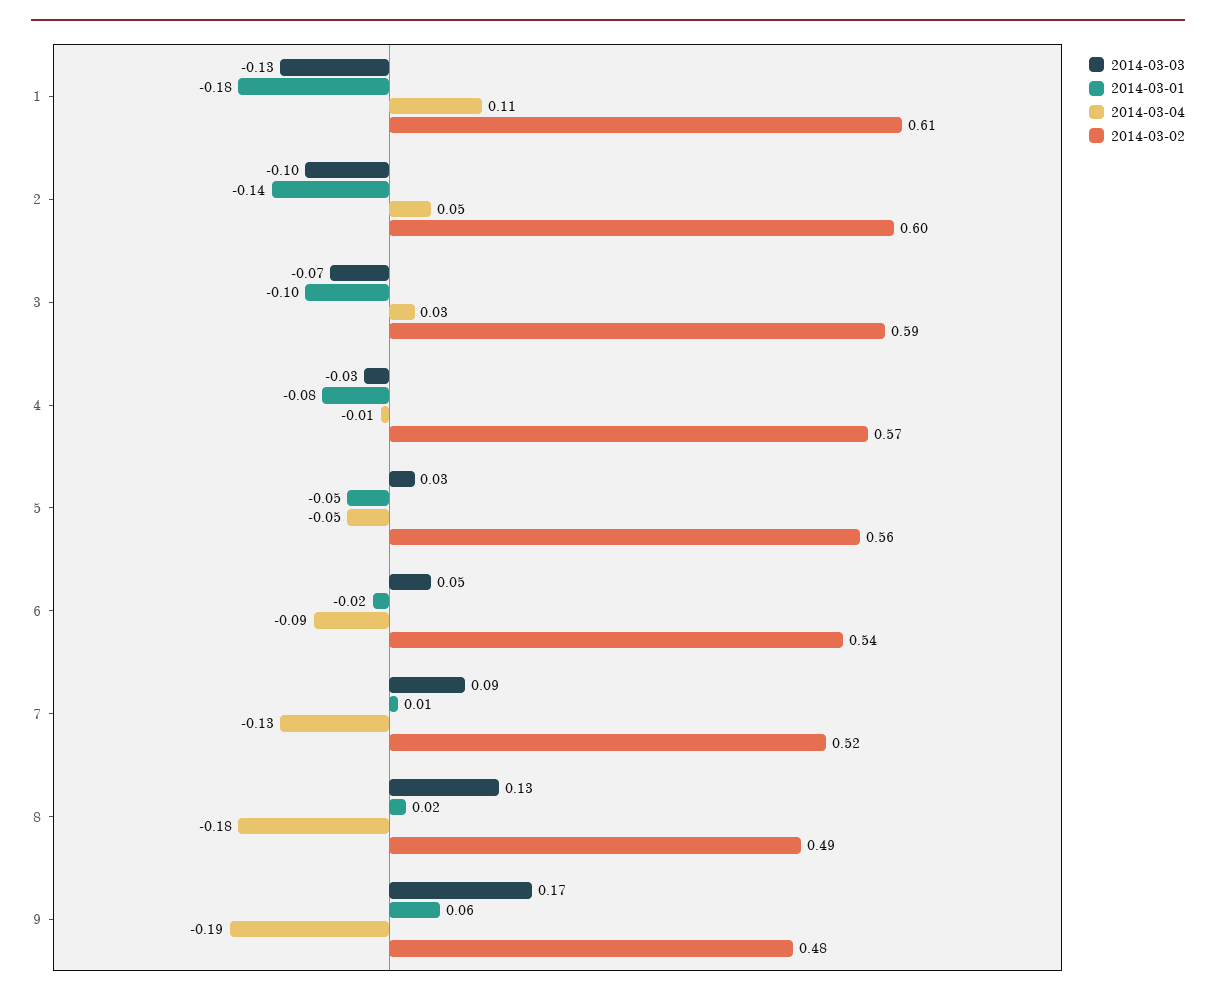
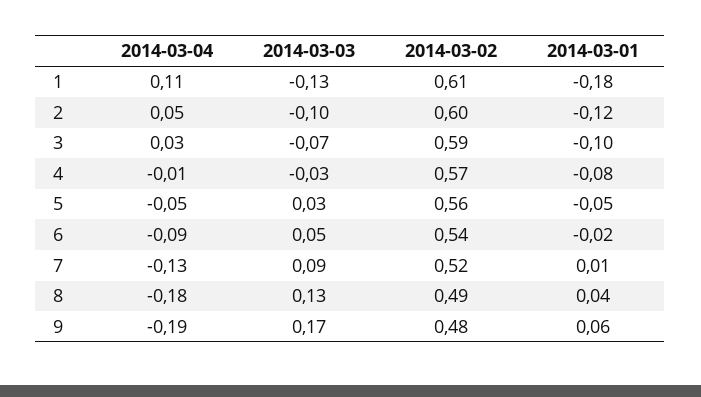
2014-03-01, 2: -0.14 -> -0.12
2014-03-01, 8: 0.02 -> 0.04

